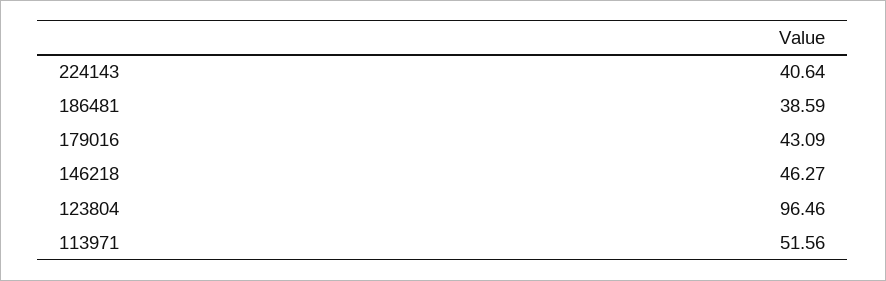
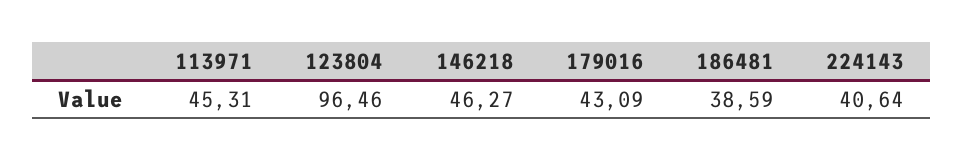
113971: 51.56 -> 45.31

